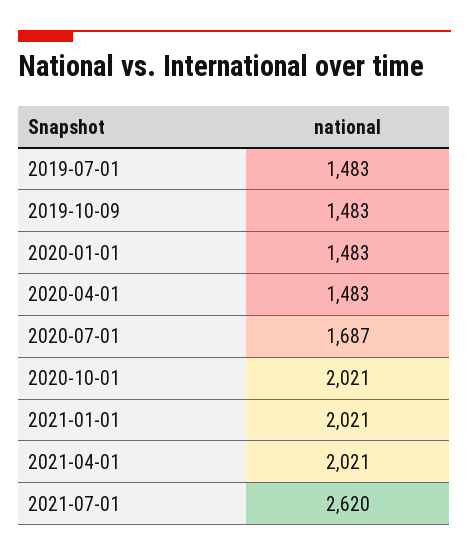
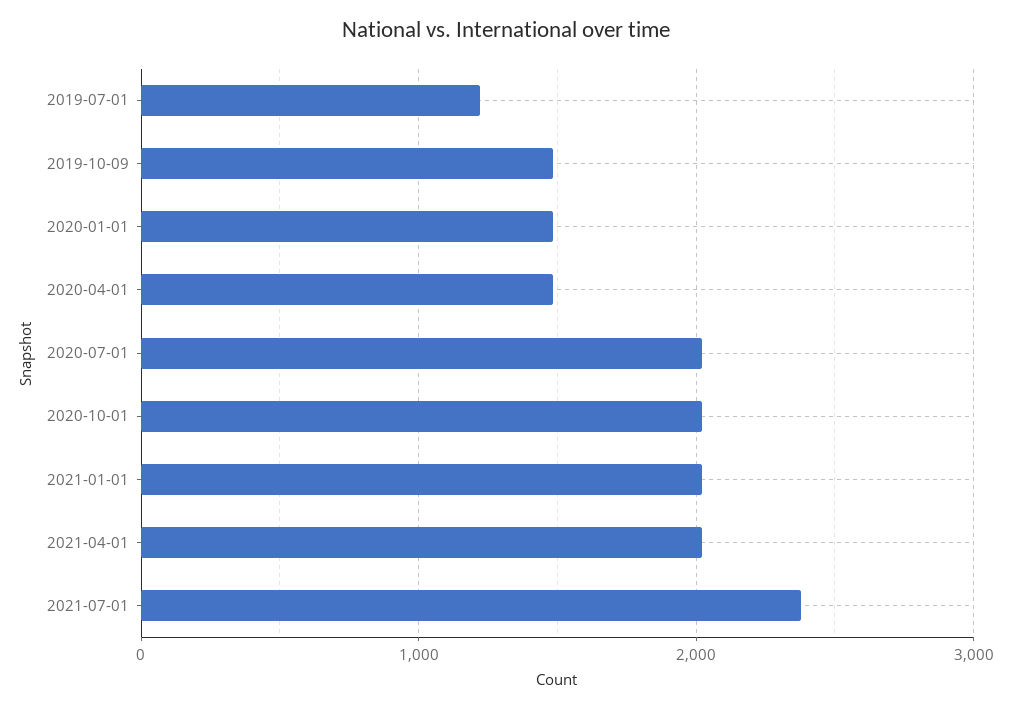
2019-07-01: 1483 -> 1200
2020-07-01: 1687 -> 2000
2021-07-01: 2620 -> 2400

